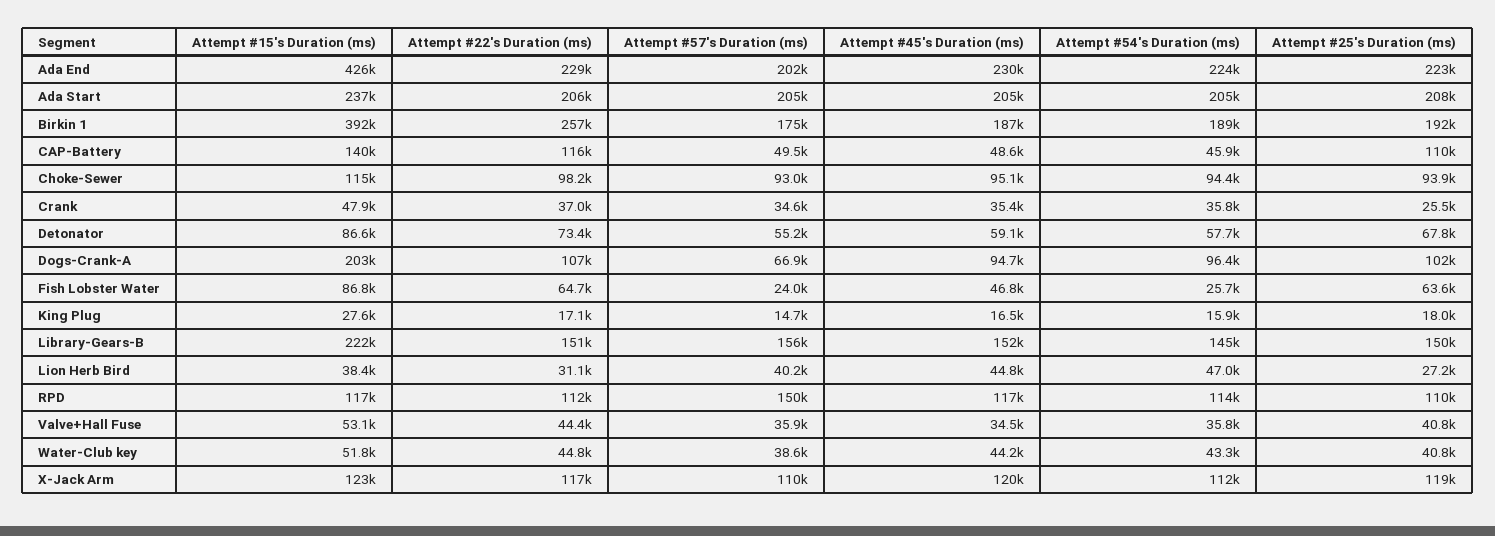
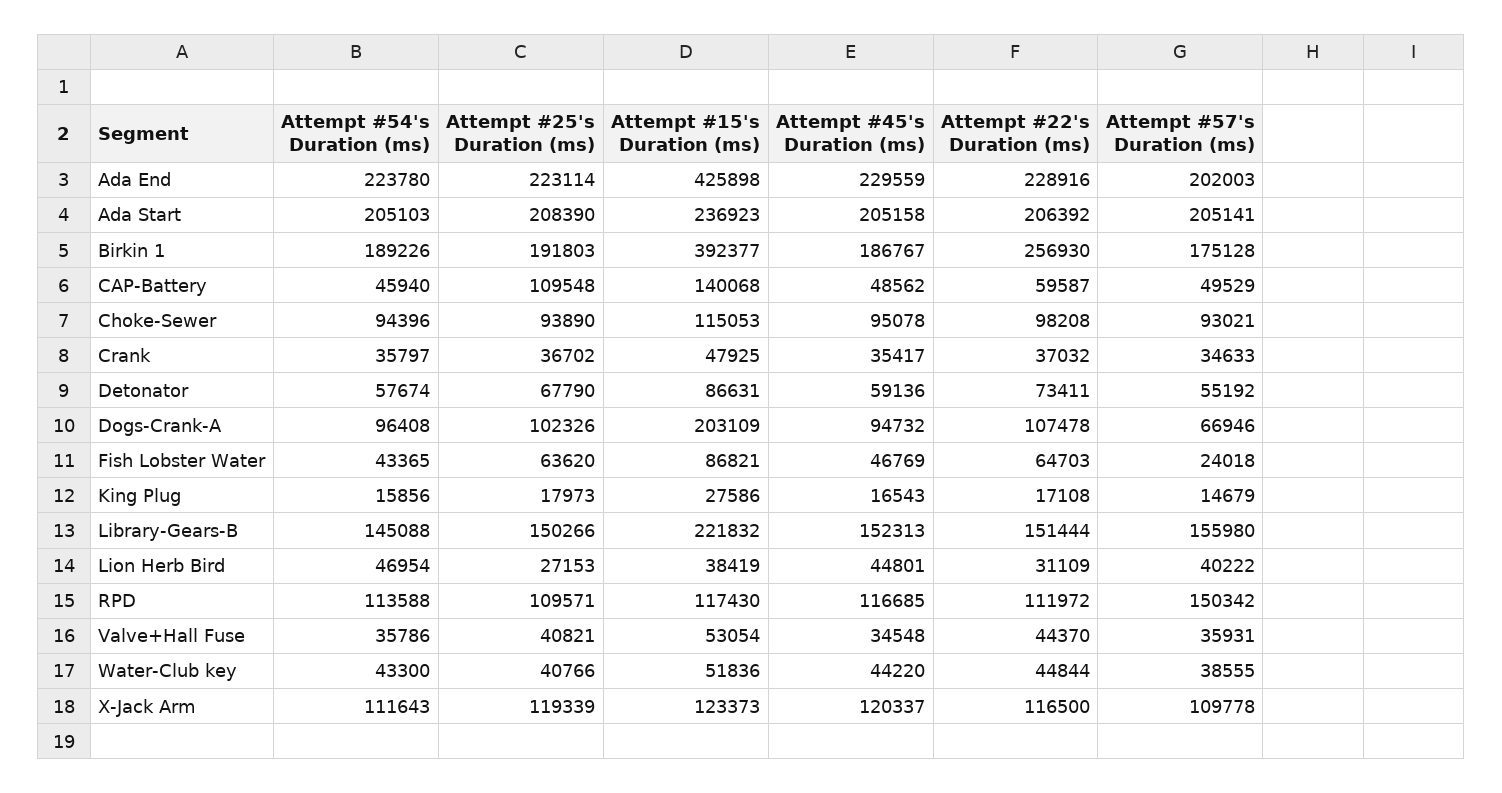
Attempt #22's Duration (ms), CAP-Battery: 116000 -> 59587
Attempt #25's Duration (ms), Crank: 25500 -> 36702
Attempt #54's Duration (ms), Fish Lobster Water: 25700 -> 43365

